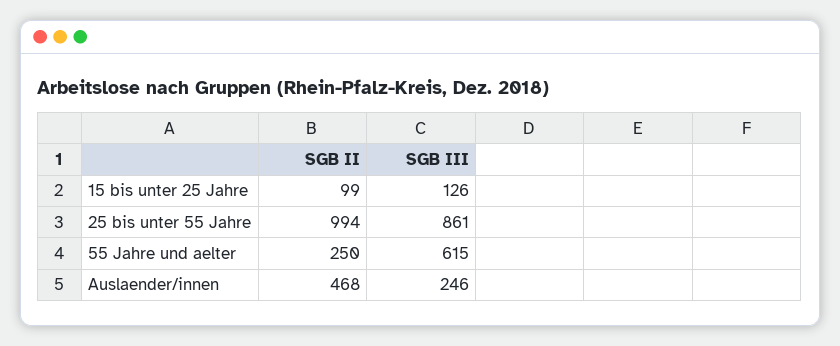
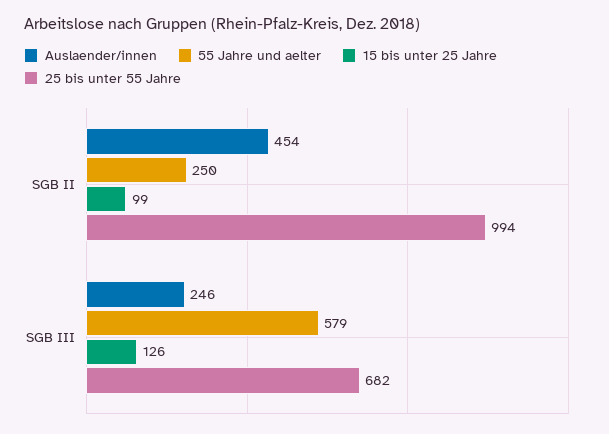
25 bis unter 55 Jahre, SGB III: 861 -> 682
55 Jahre und aelter, SGB III: 615 -> 579
Auslaender/innen, SGB II: 468 -> 454

